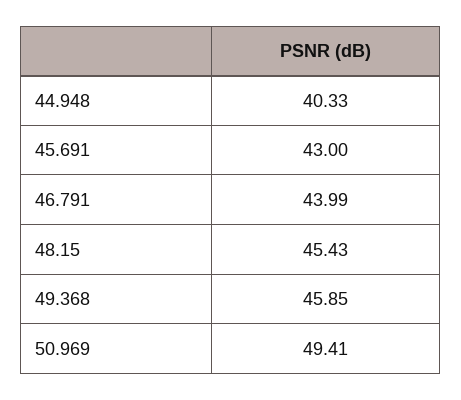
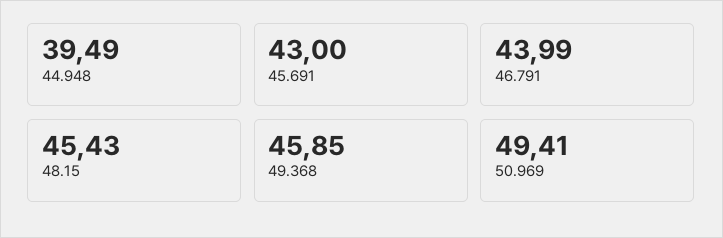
44.948: 40.33 -> 39.49

